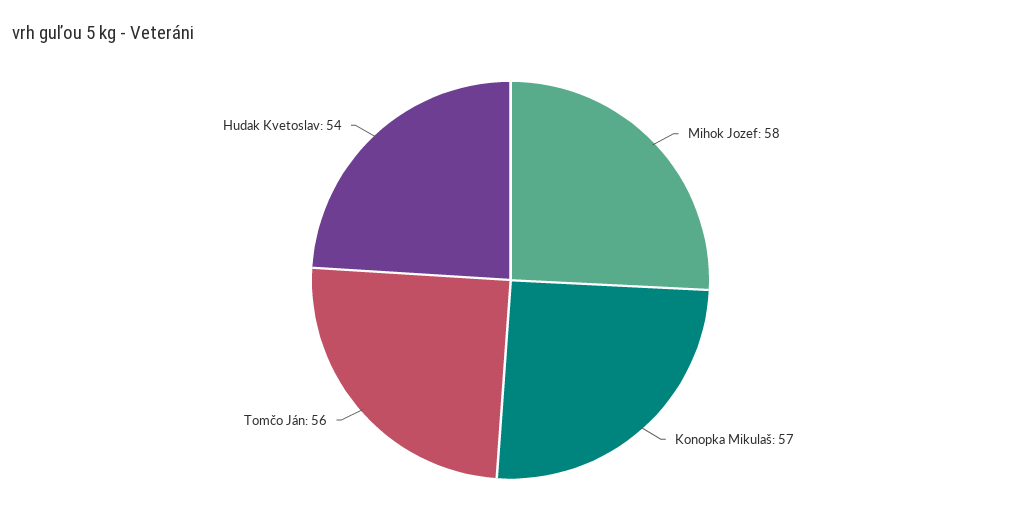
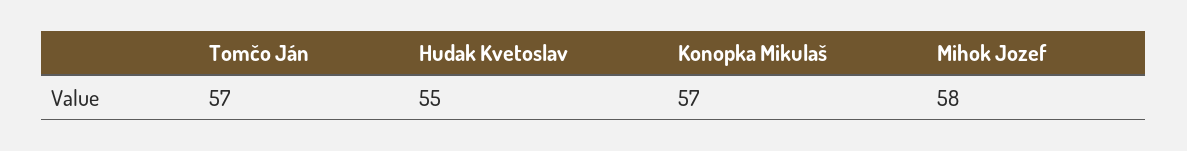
Tomčo Ján: 56 -> 57
Hudak Kvetoslav: 54 -> 55

